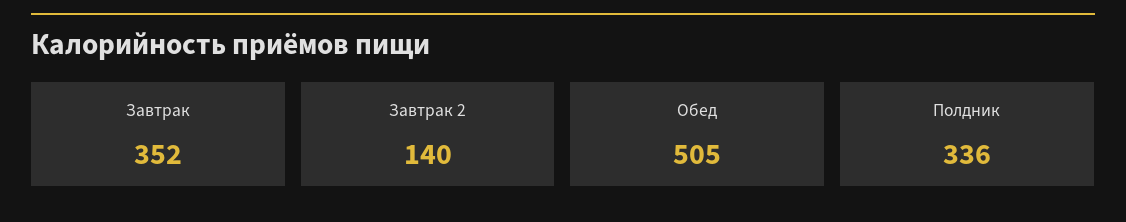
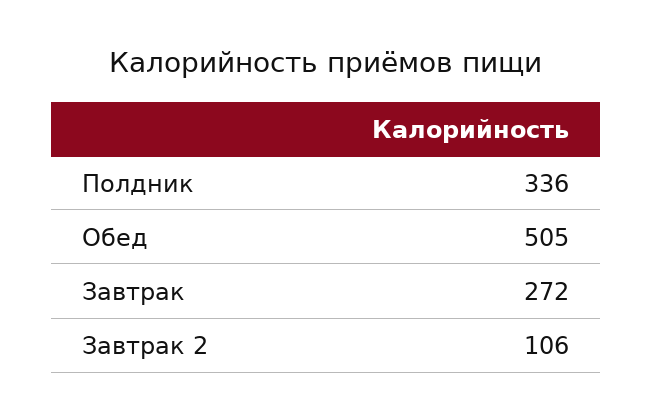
Завтрак: 352 -> 272
Завтрак 2: 140 -> 106

